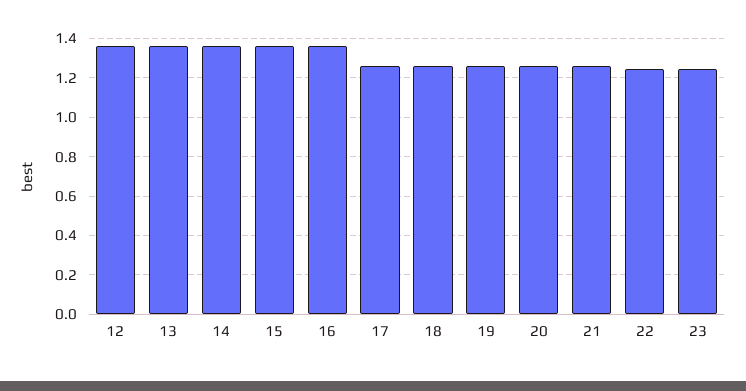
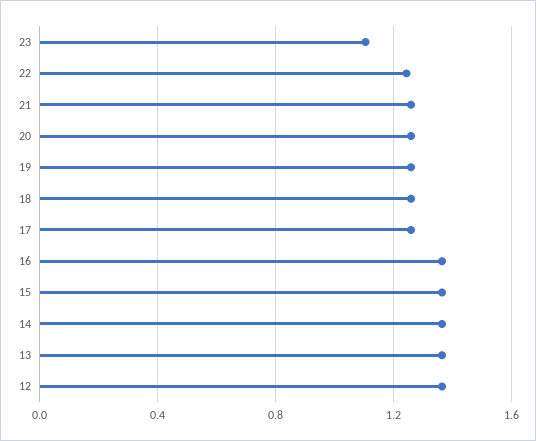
23: 1.25 -> 1.1

